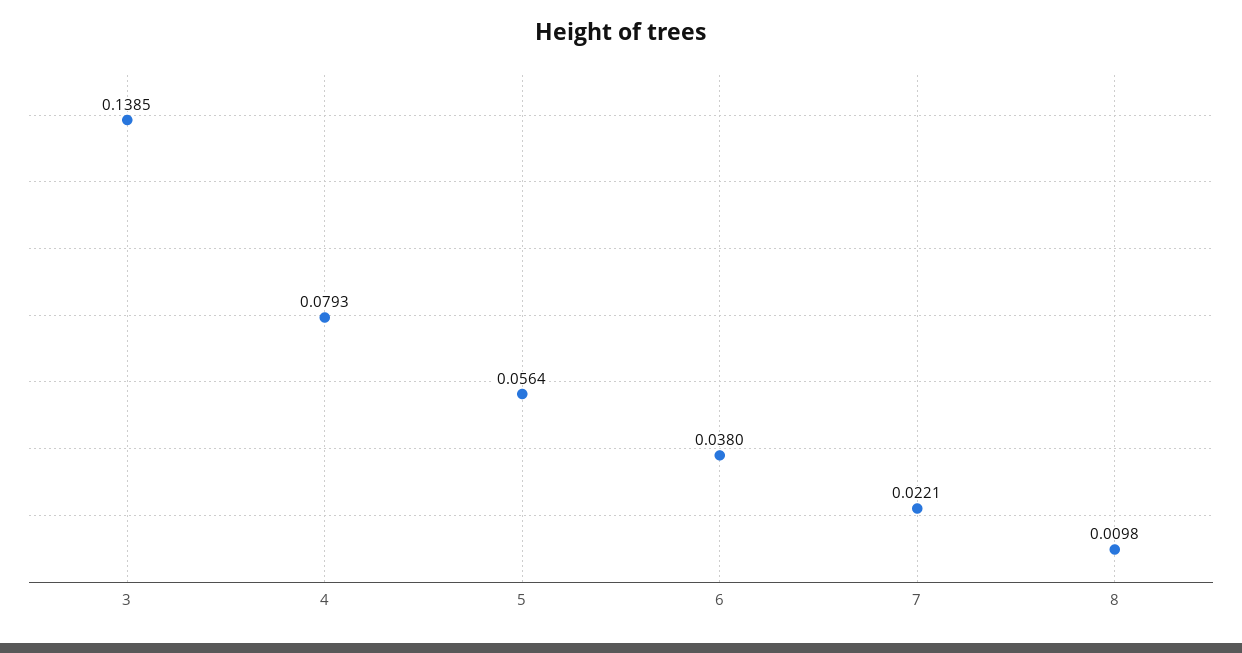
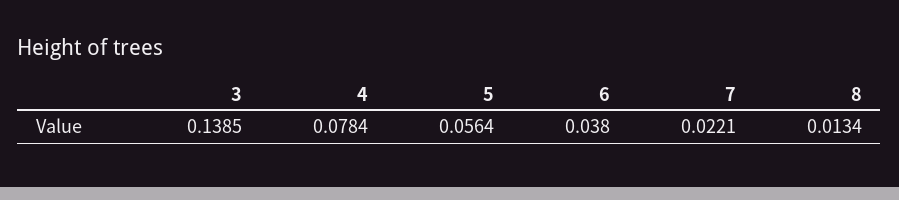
4: 0.0793 -> 0.0784
8: 0.0098 -> 0.0134

